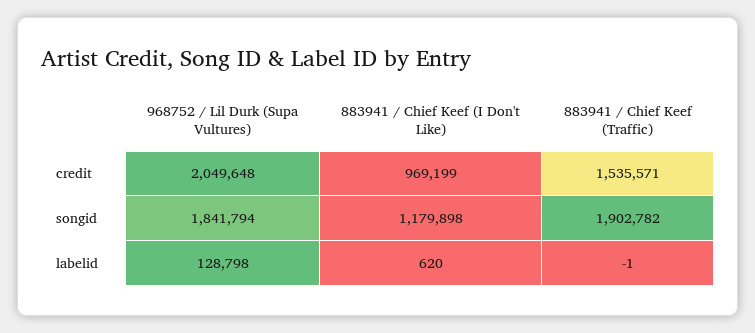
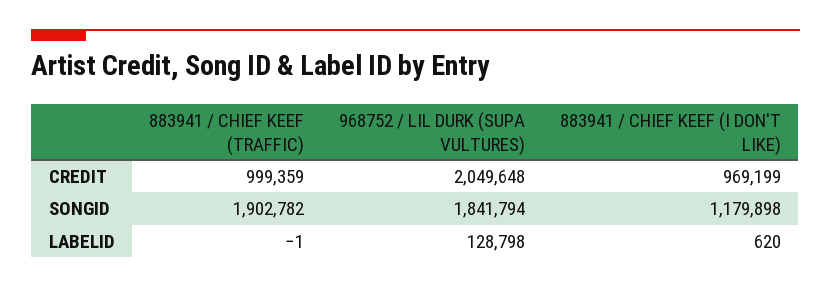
883941 / Chief Keef (Traffic), credit: 1535571 -> 999359

